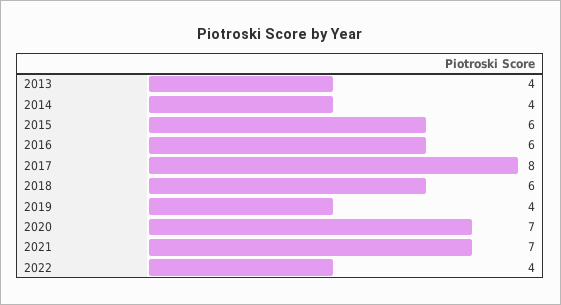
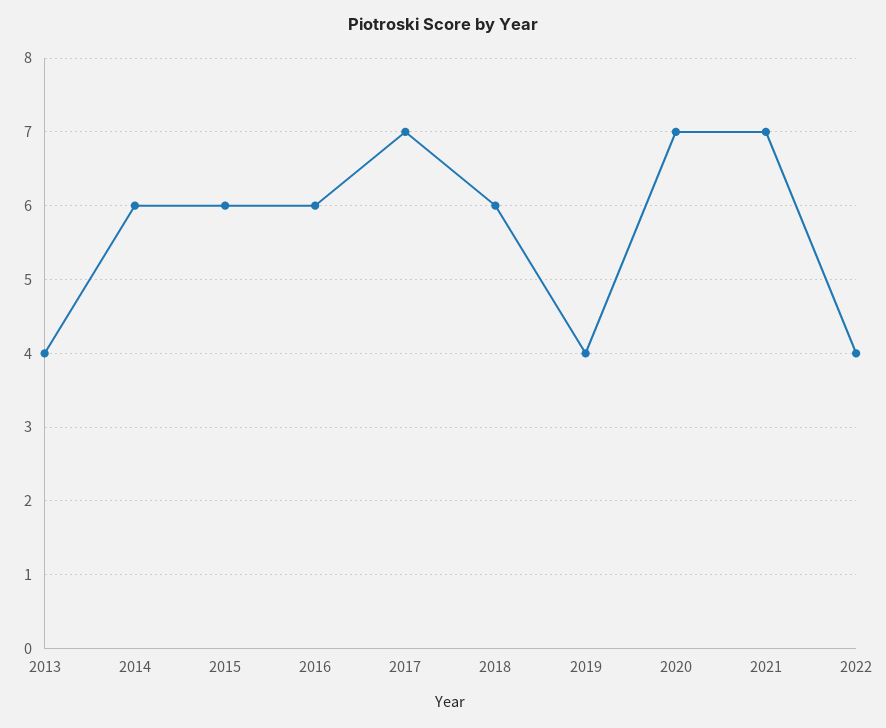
2014: 4 -> 6
2017: 8 -> 7

